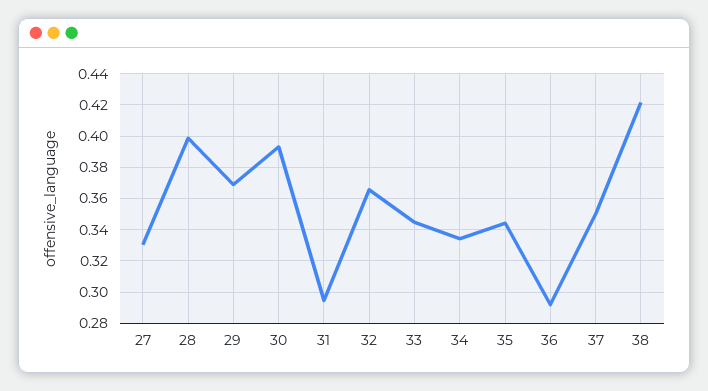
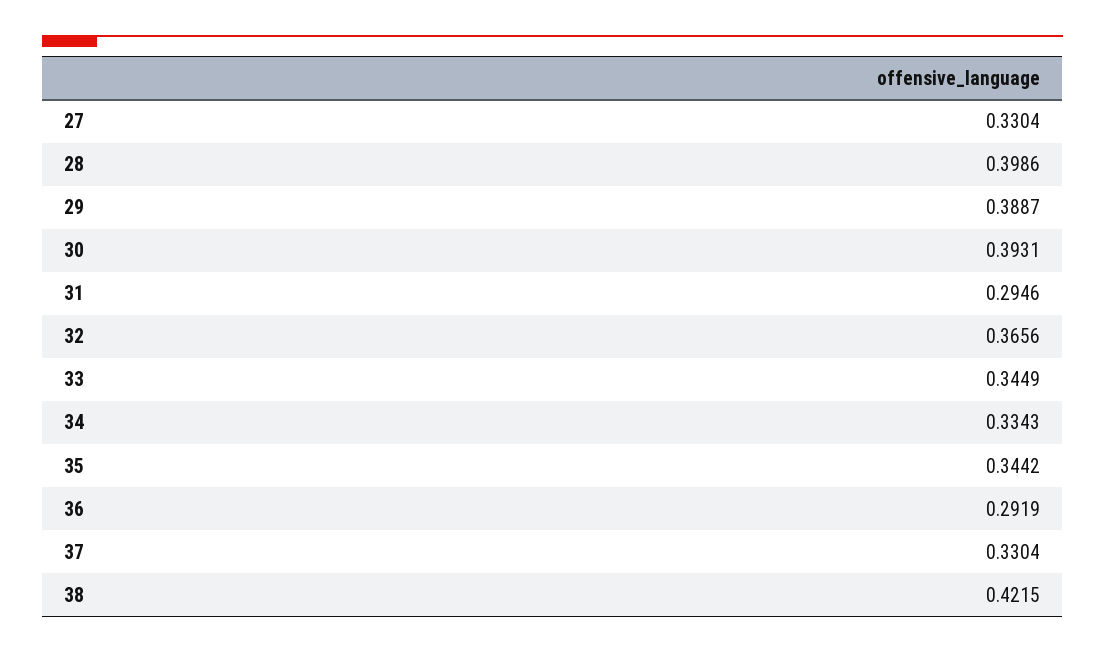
29: 0.37 -> 0.3887
37: 0.35 -> 0.3304

